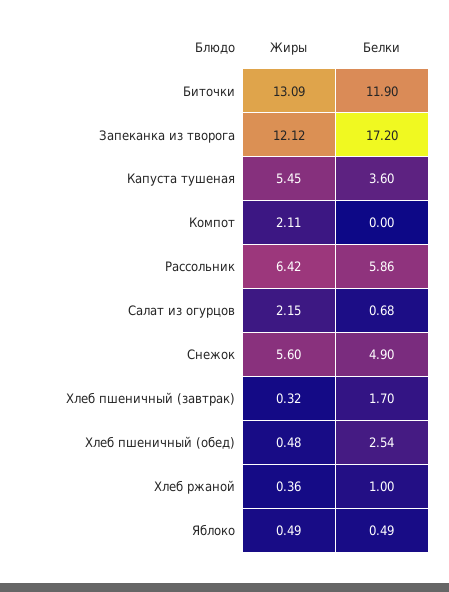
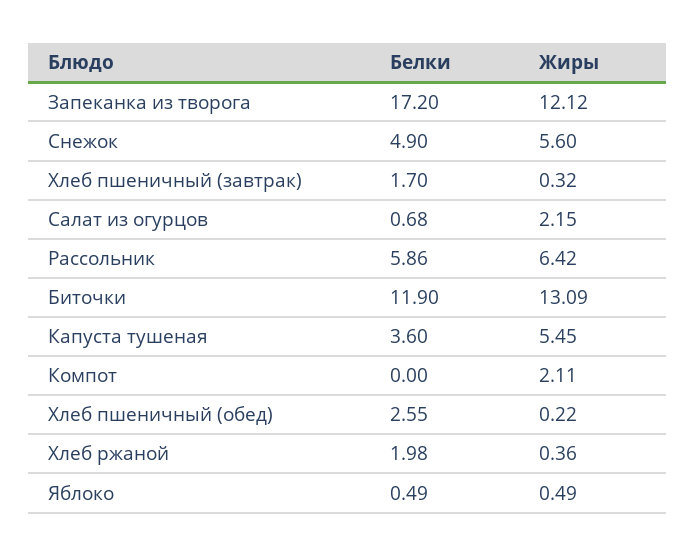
Жиры, Хлеб пшеничный (обед): 0.48 -> 0.22
Белки, Хлеб пшеничный (обед): 2.54 -> 2.55
Белки, Хлеб ржаной: 1 -> 1.98

